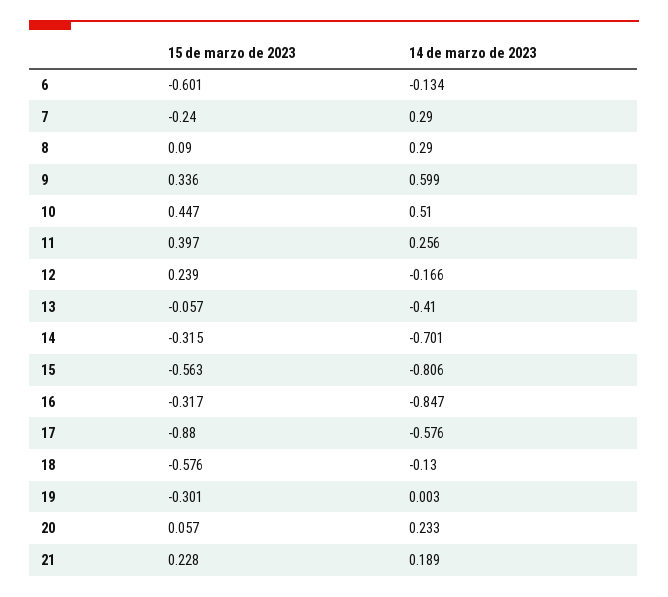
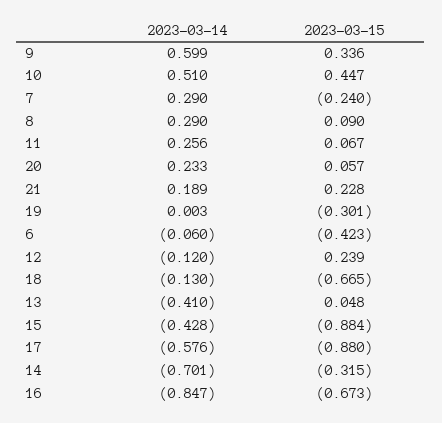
15 de marzo de 2023, 6: -0.601 -> -0.423
14 de marzo de 2023, 6: -0.134 -> -0.06
15 de marzo de 2023, 11: 0.397 -> 0.067
14 de marzo de 2023, 12: -0.166 -> -0.12
15 de marzo de 2023, 13: -0.057 -> 0.048
15 de marzo de 2023, 15: -0.563 -> -0.884
14 de marzo de 2023, 15: -0.806 -> -0.428
15 de marzo de 2023, 16: -0.317 -> -0.673
15 de marzo de 2023, 18: -0.576 -> -0.665

